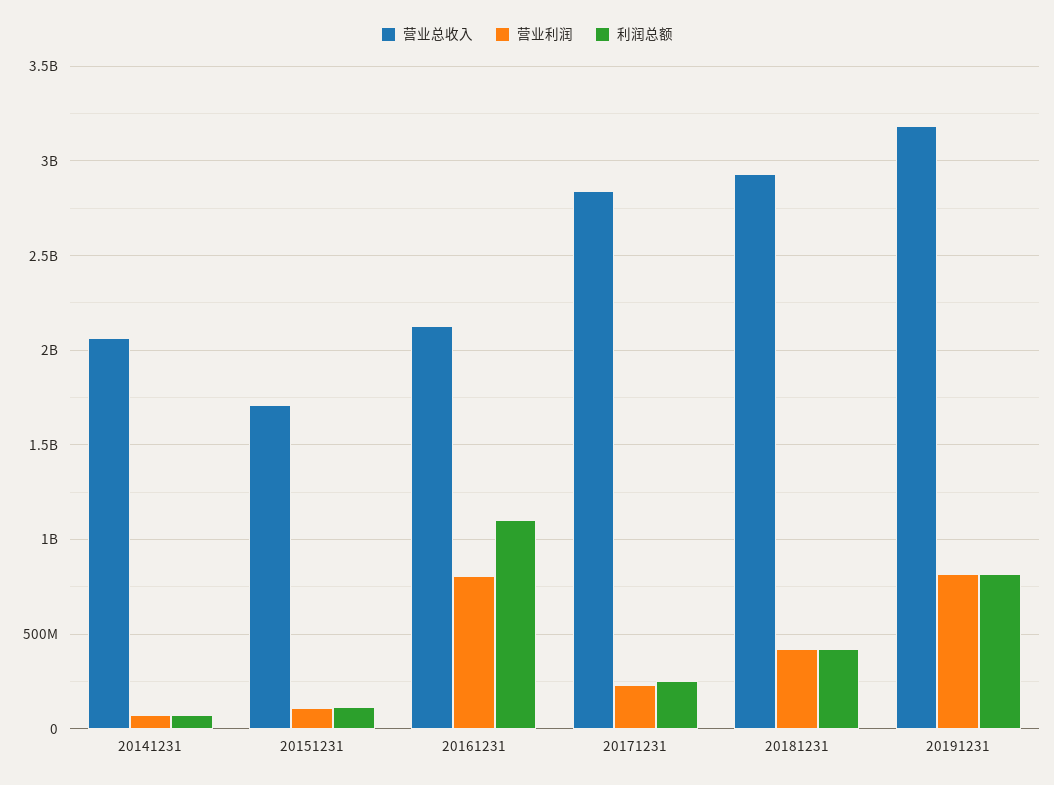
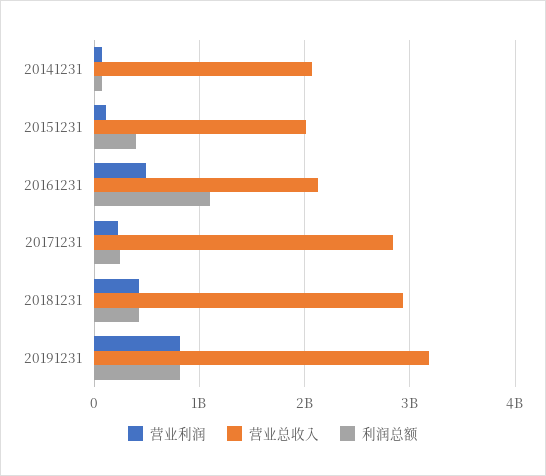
营业总收入, 20151231: 1700000000 -> 2000000000
利润总额, 20151231: 100000000 -> 400000000
营业利润, 20161231: 800000000 -> 500000000

